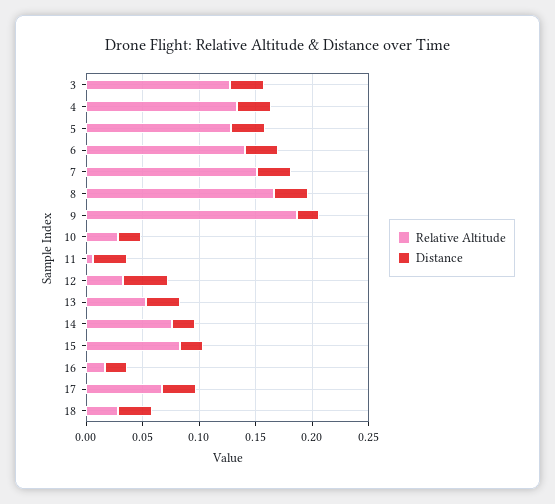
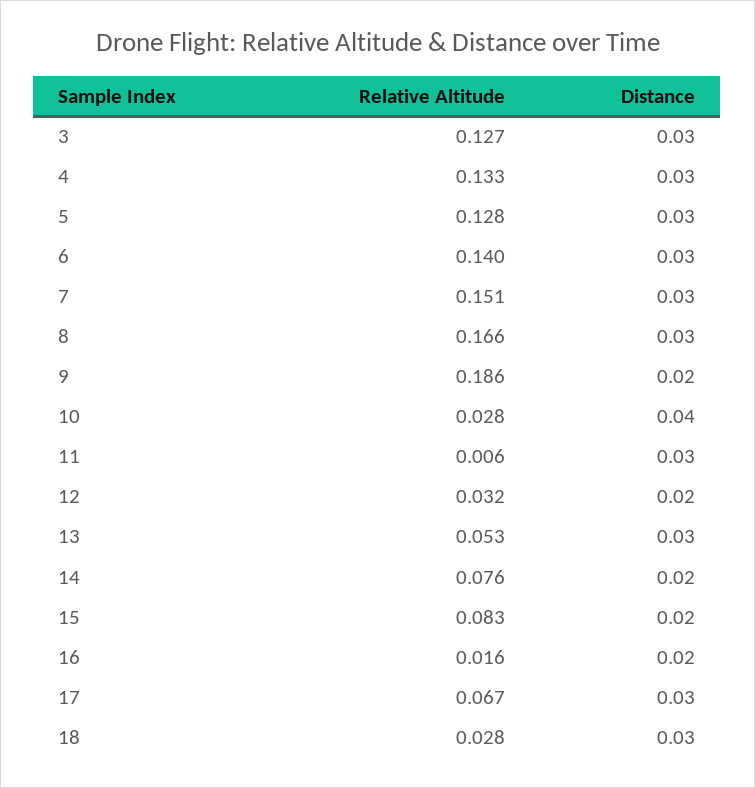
Distance, 10: 0.02 -> 0.04
Distance, 12: 0.04 -> 0.02

